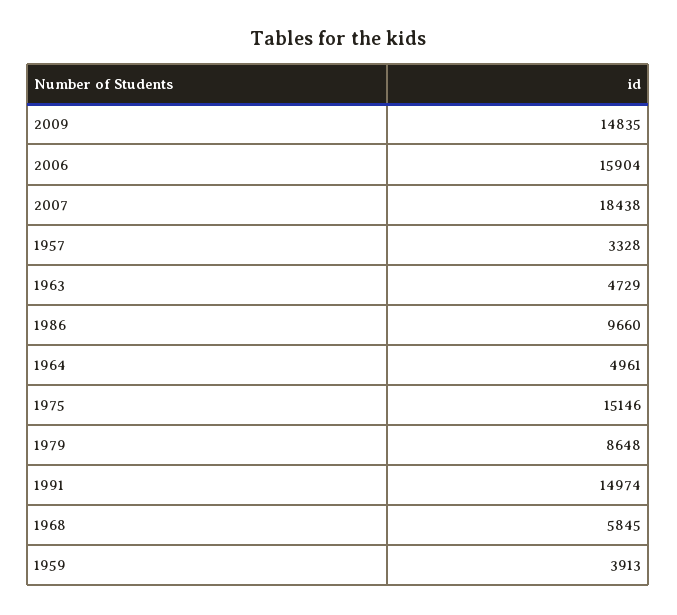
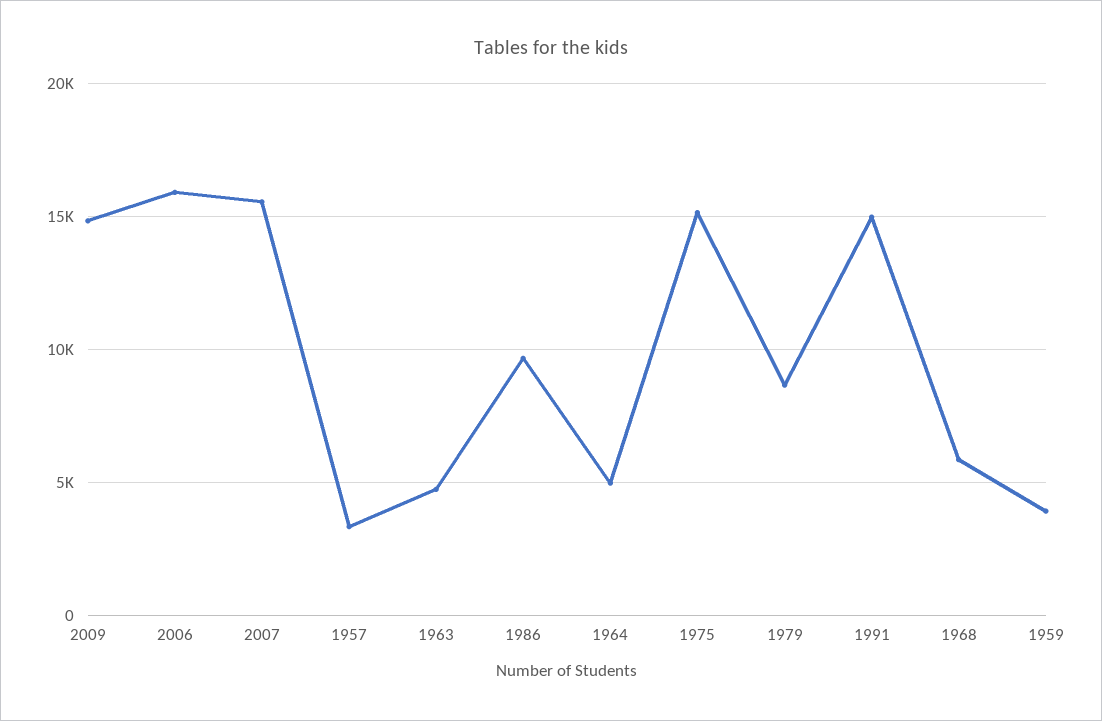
2007: 18438 -> 15500

